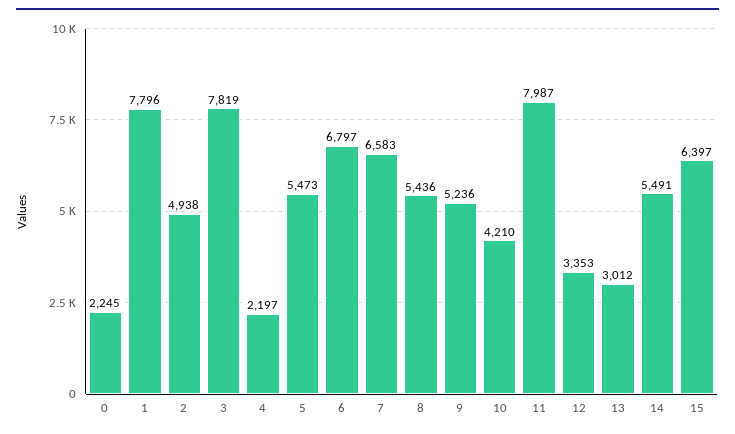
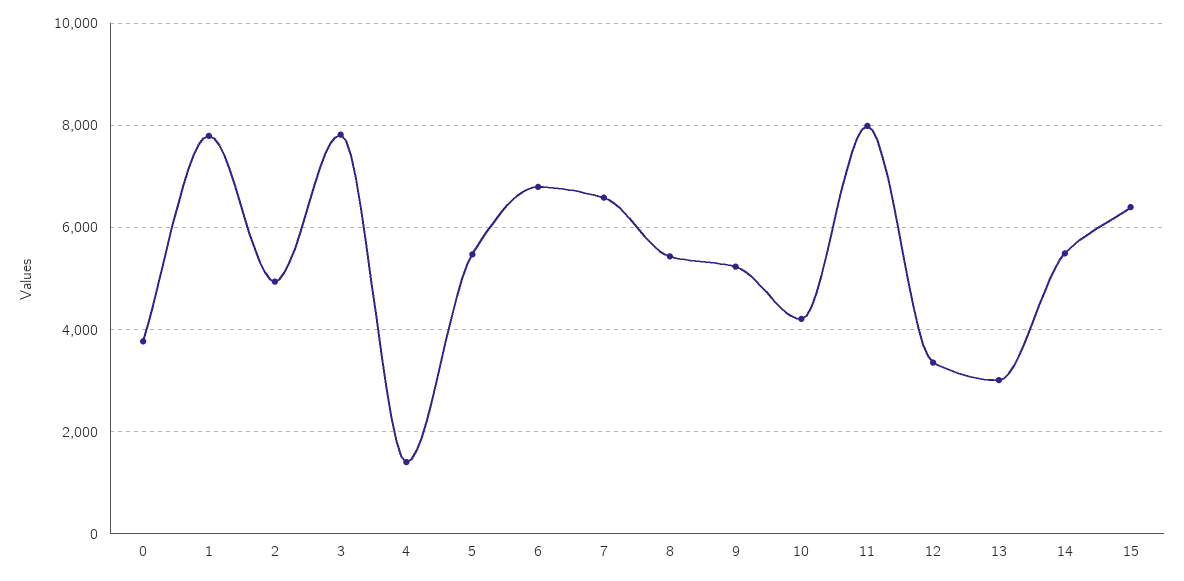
0: 2245 -> 3800
4: 2197 -> 1400

